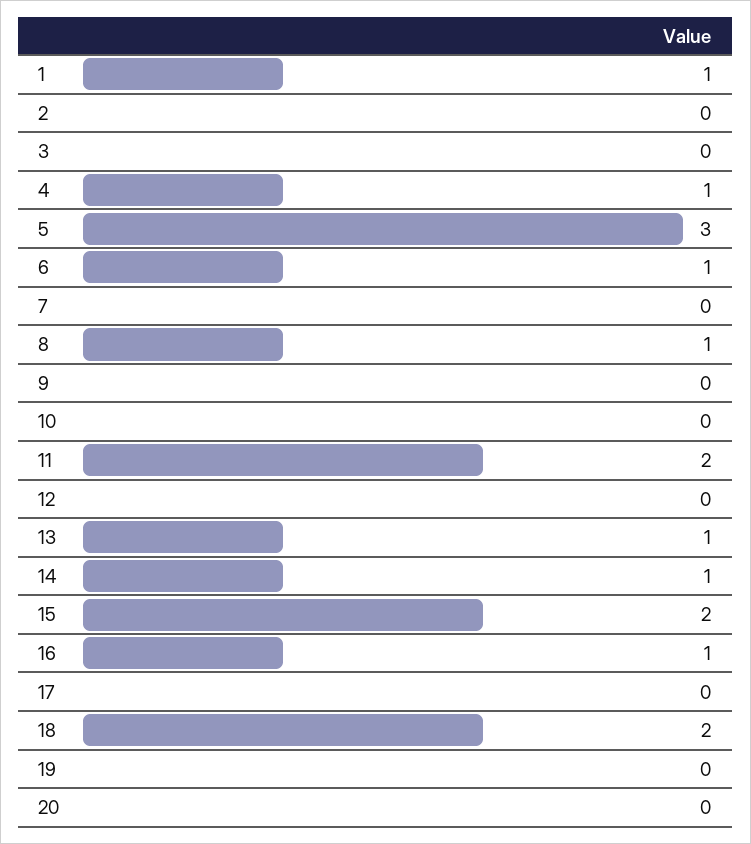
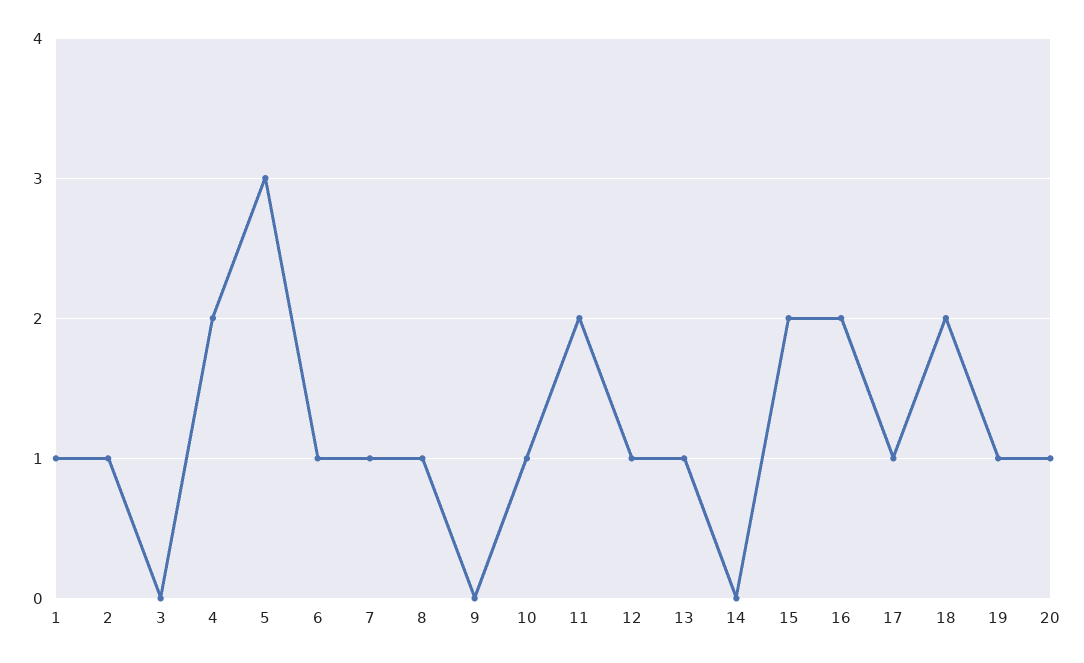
2: 0 -> 1
4: 1 -> 2
7: 0 -> 1
10: 0 -> 1
12: 0 -> 1
14: 1 -> 0
16: 1 -> 2
17: 0 -> 1
19: 0 -> 1
20: 0 -> 1

